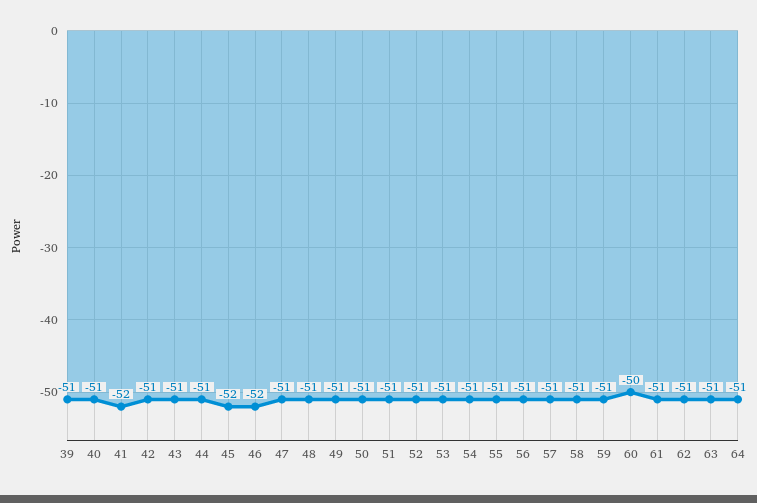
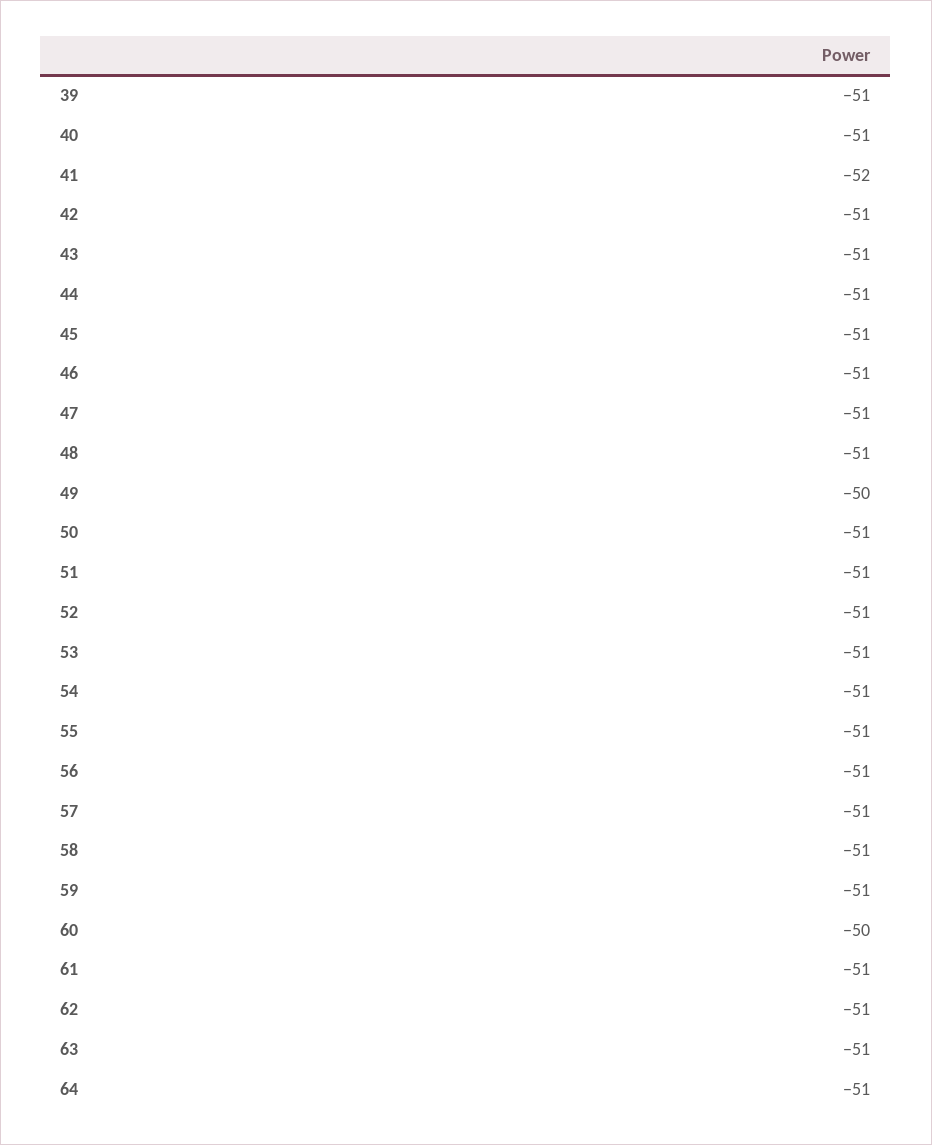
45: -52 -> -51
46: -52 -> -51
49: -51 -> -50

